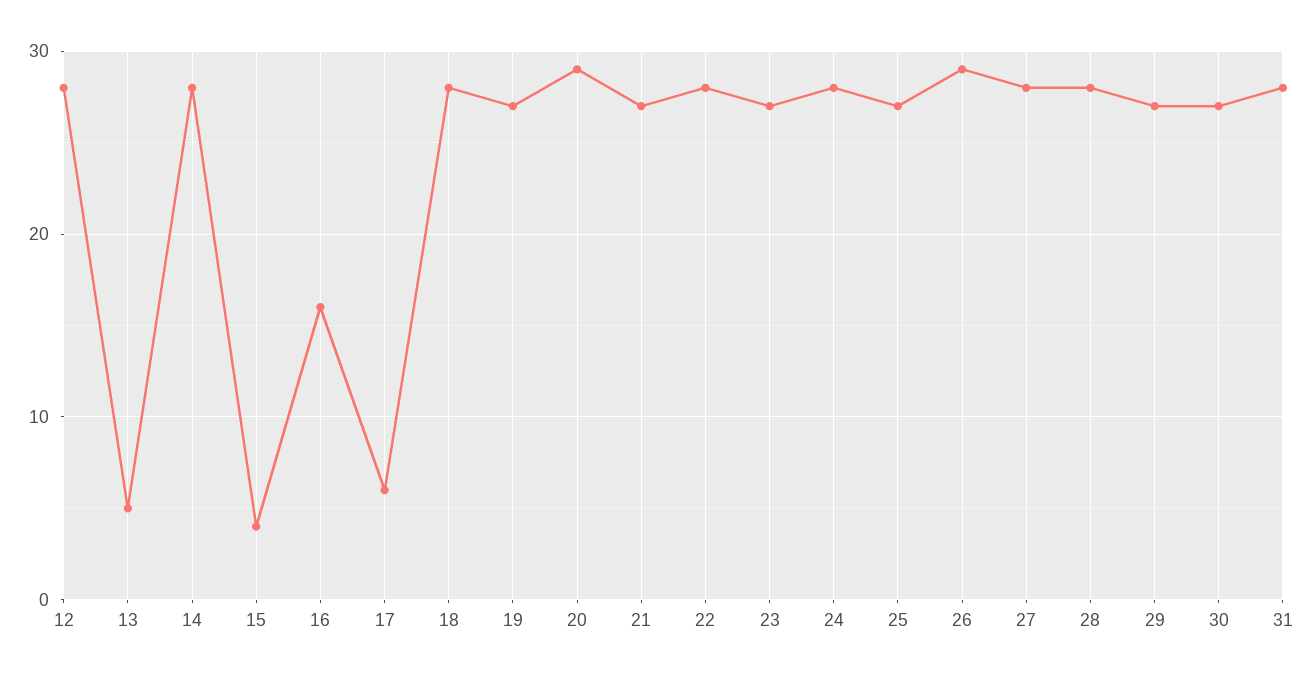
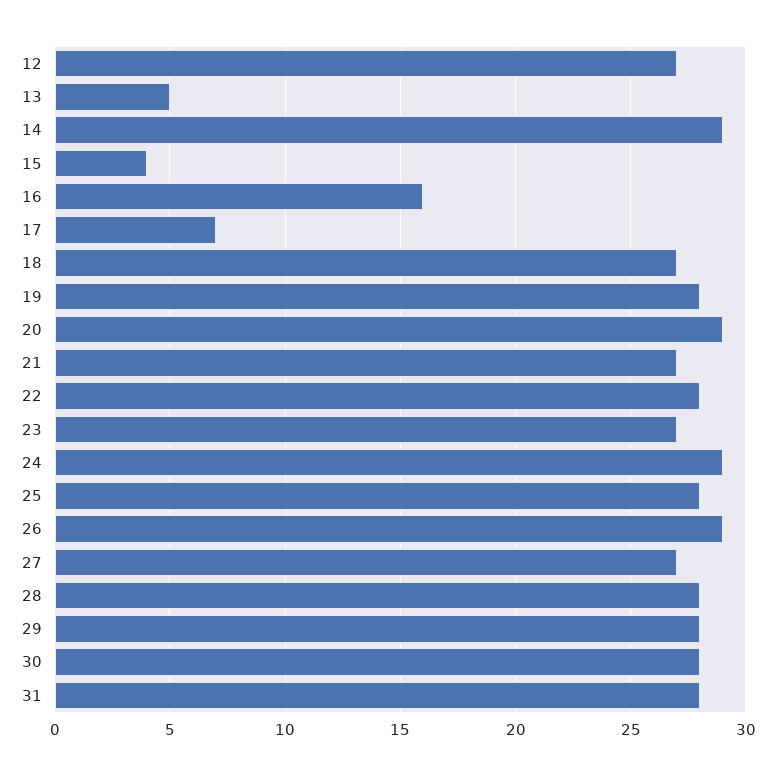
12: 28 -> 27
14: 28 -> 29
17: 6 -> 7
18: 28 -> 27
19: 27 -> 28
24: 28 -> 29
25: 27 -> 28
27: 28 -> 27
29: 27 -> 28
30: 27 -> 28

